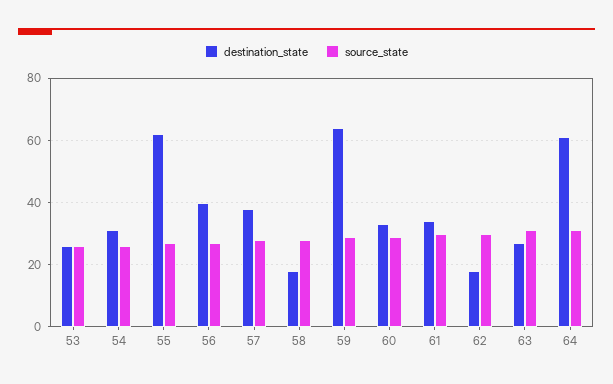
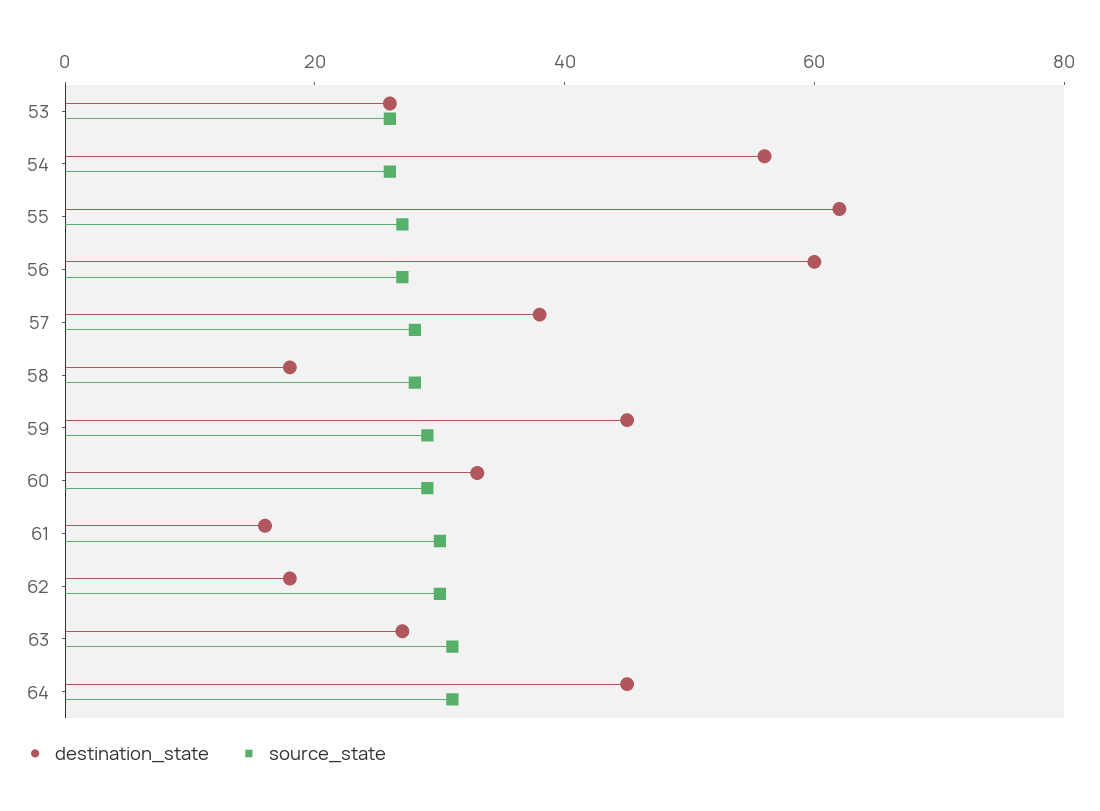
destination_state, 54: 30 -> 55
destination_state, 56: 40 -> 60
destination_state, 59: 65 -> 45
destination_state, 61: 35 -> 15
destination_state, 64: 60 -> 45

